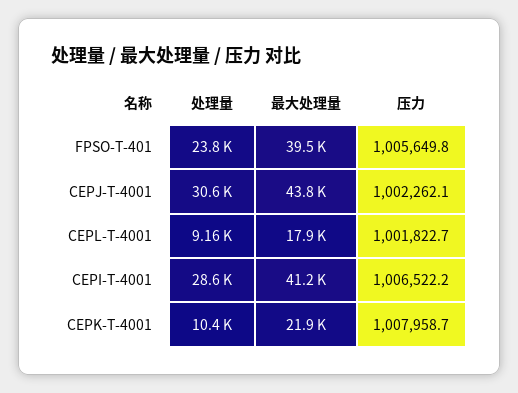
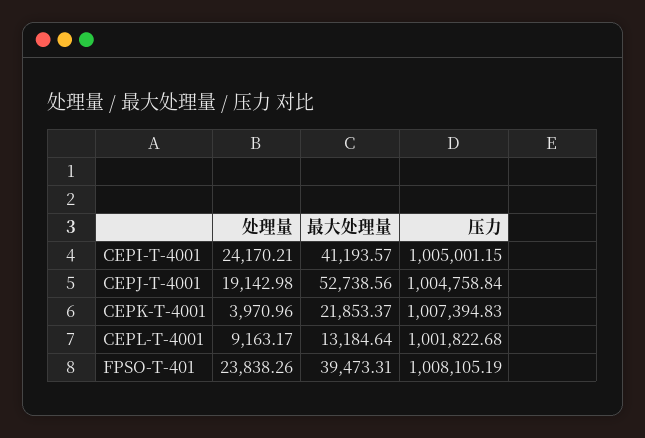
压力, FPSO-T-401: 1005649.8 -> 1008105.19
处理量, CEPJ-T-4001: 30600 -> 19142.98
最大处理量, CEPJ-T-4001: 43800 -> 52738.56
压力, CEPJ-T-4001: 1002262.1 -> 1004758.84
最大处理量, CEPL-T-4001: 17900 -> 13184.64
处理量, CEPI-T-4001: 28600 -> 24170.21
压力, CEPI-T-4001: 1006522.2 -> 1005001.15
处理量, CEPK-T-4001: 10400 -> 3970.96
压力, CEPK-T-4001: 1007958.7 -> 1007394.83

